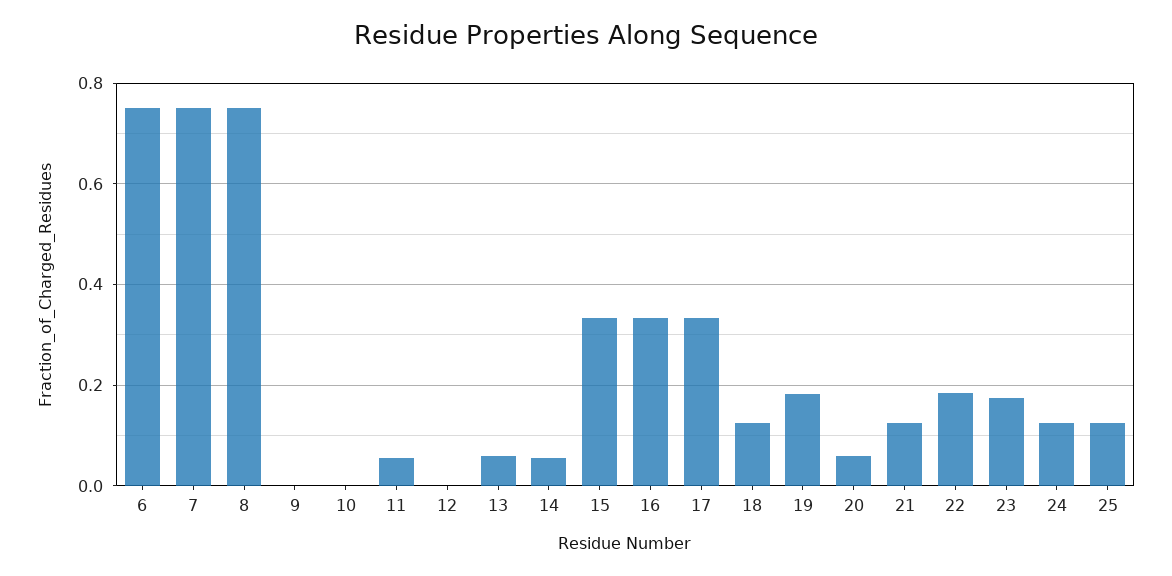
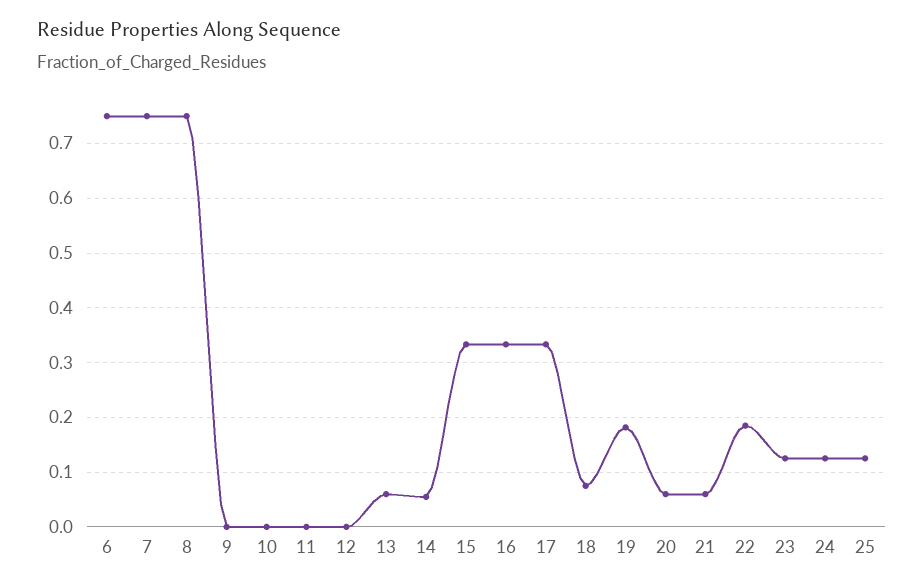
11: 0.06 -> 0
18: 0.12 -> 0.08
21: 0.12 -> 0.06
23: 0.18 -> 0.12

